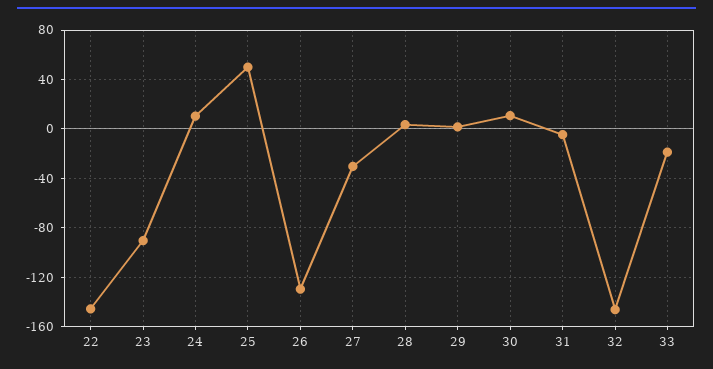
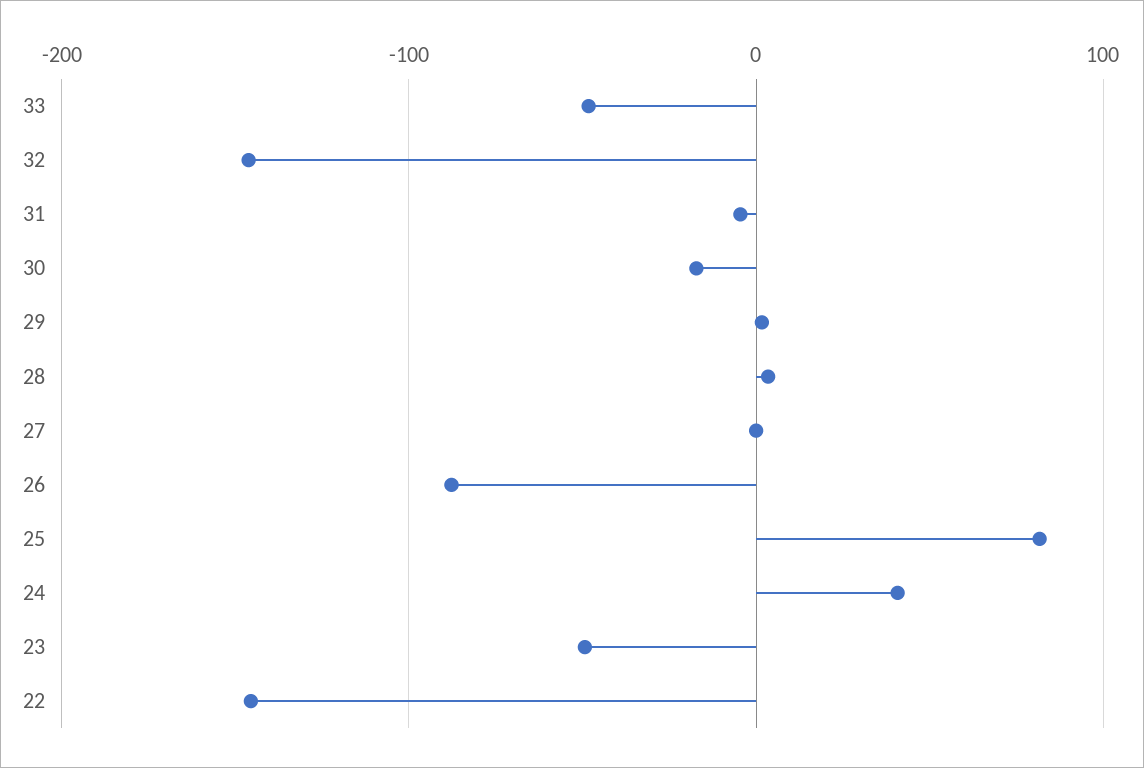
23: -90 -> -50
24: 10 -> 40
25: 50 -> 80
26: -130 -> -90
27: -30 -> 0
30: 10 -> -20
33: -20 -> -50

